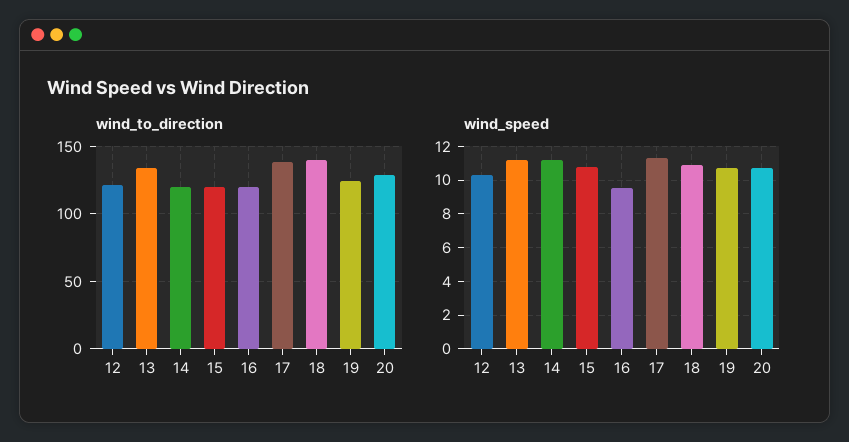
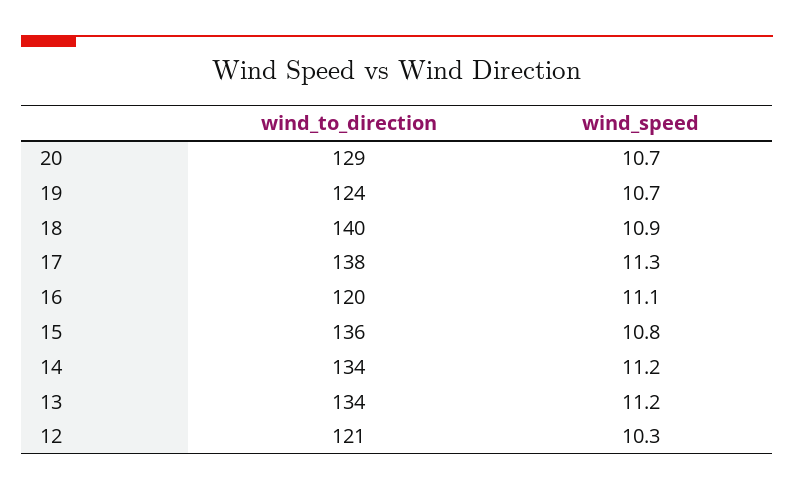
wind_to_direction, 14: 120 -> 134
wind_to_direction, 15: 120 -> 136
wind_speed, 16: 9.5 -> 11.1

